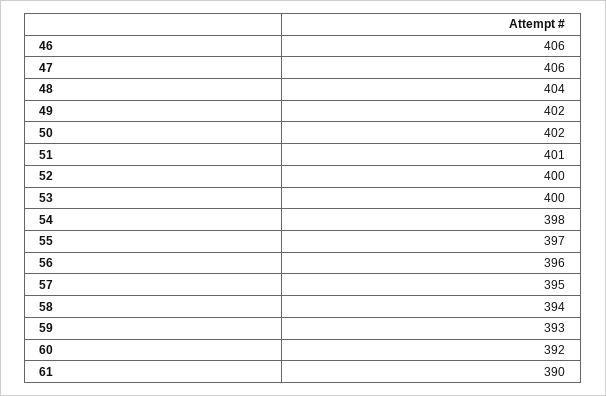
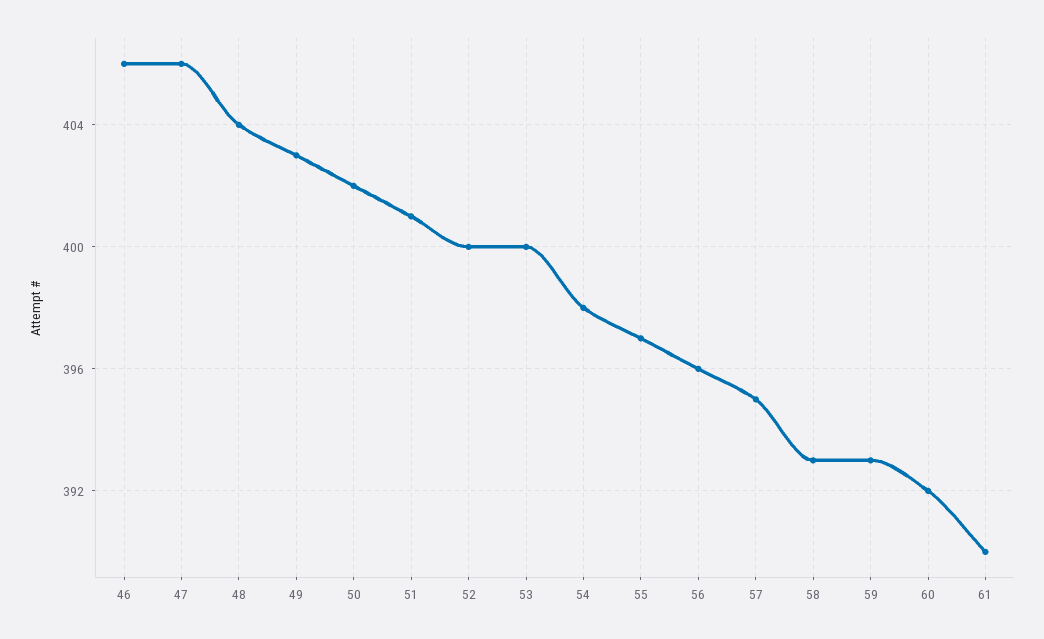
49: 402 -> 403
58: 394 -> 393

